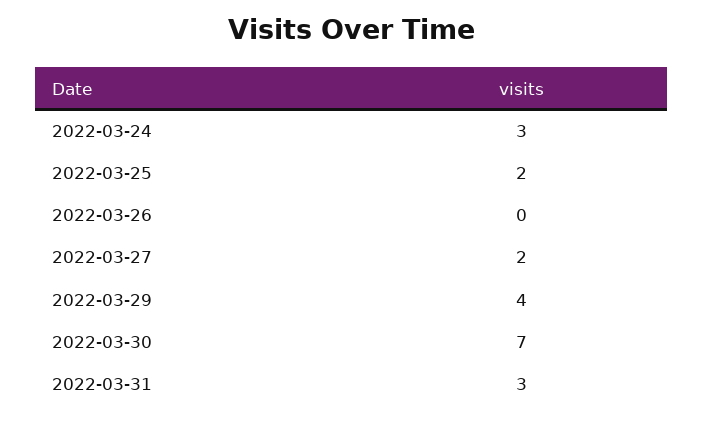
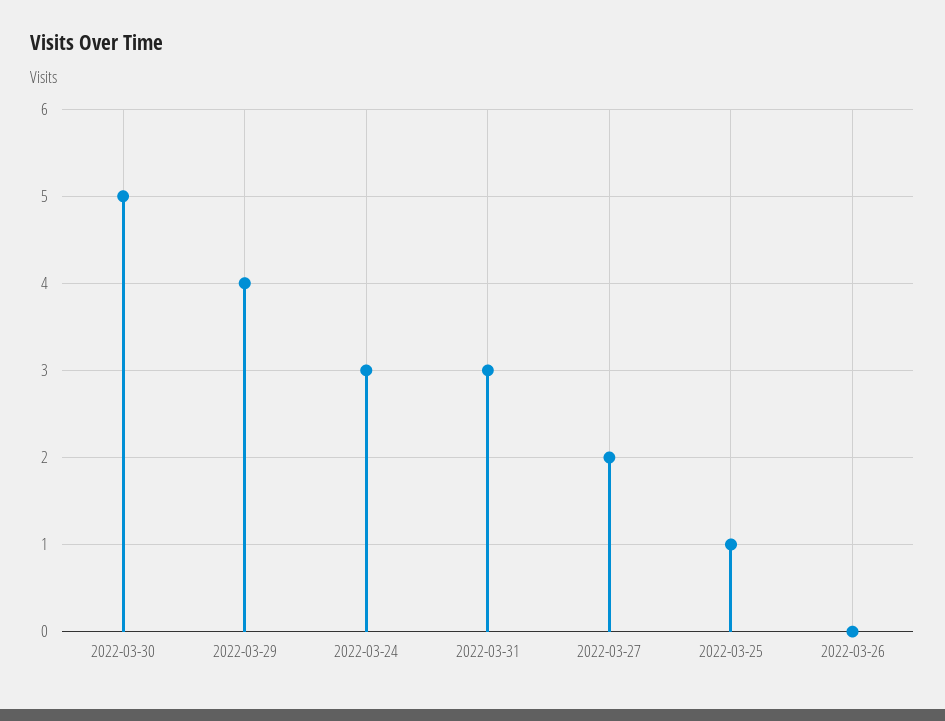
2022-03-25: 2 -> 1
2022-03-30: 7 -> 5

